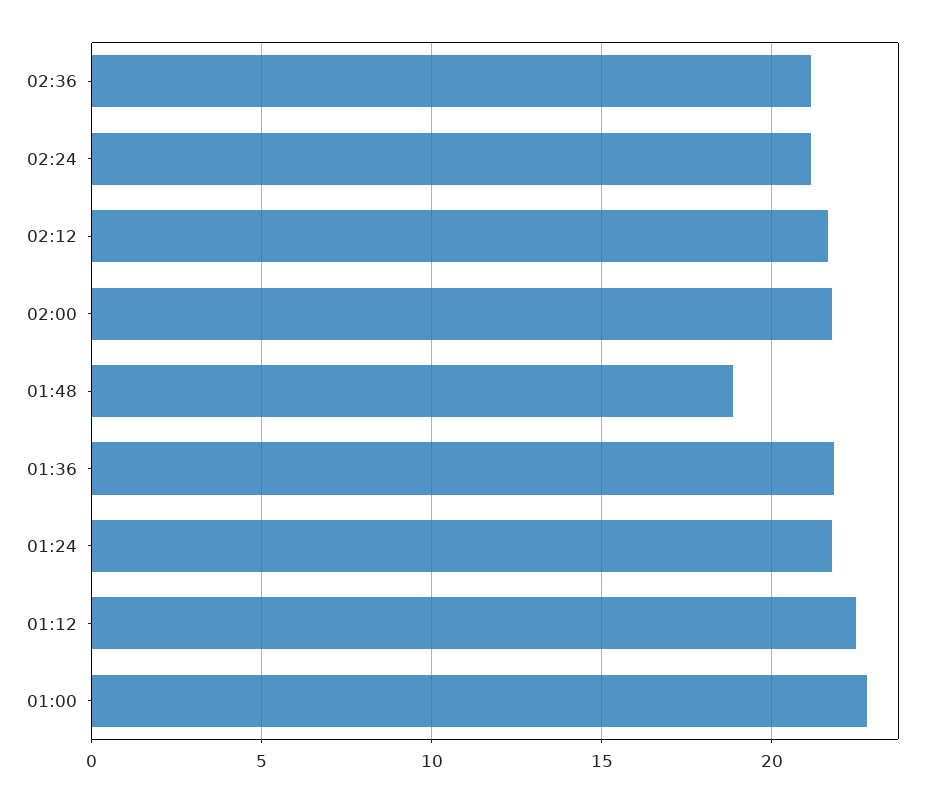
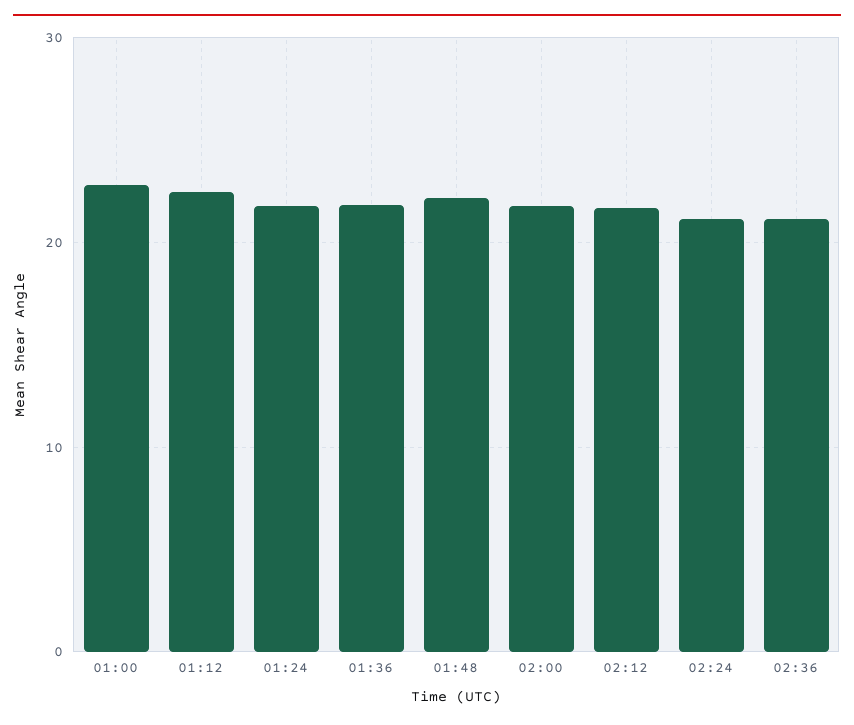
01:48: 19 -> 22

